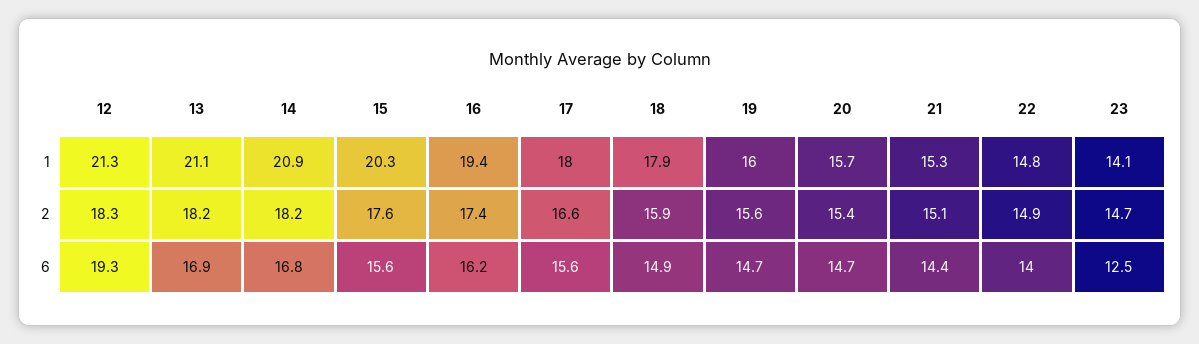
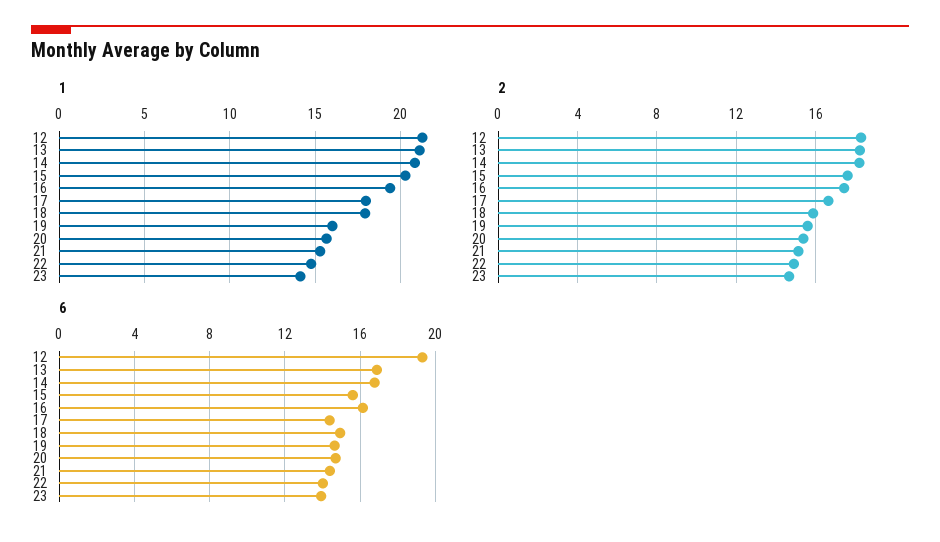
6, 17: 15.6 -> 14.5
6, 23: 12.5 -> 14

